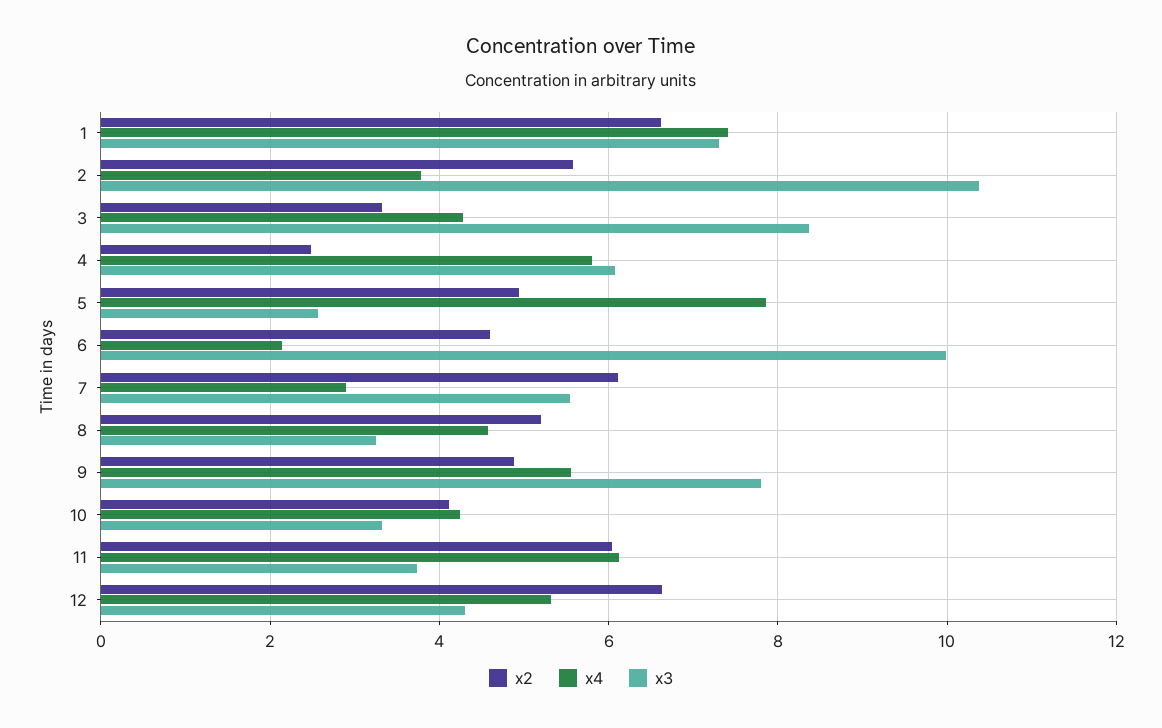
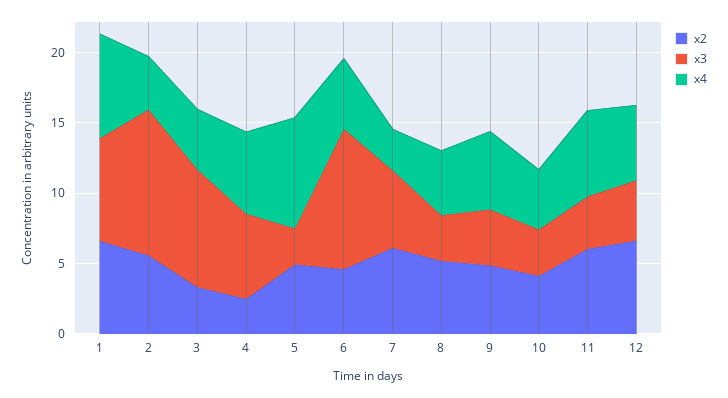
x4, 6: 2.2 -> 5
x3, 9: 7.8 -> 4

